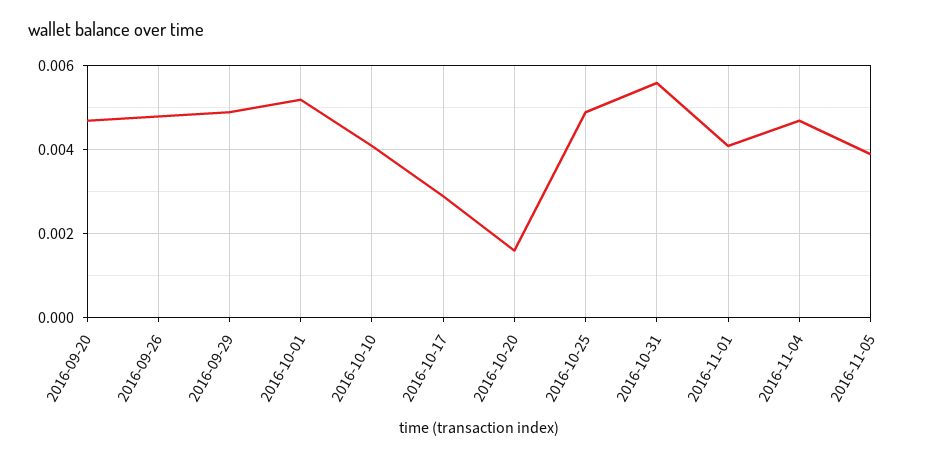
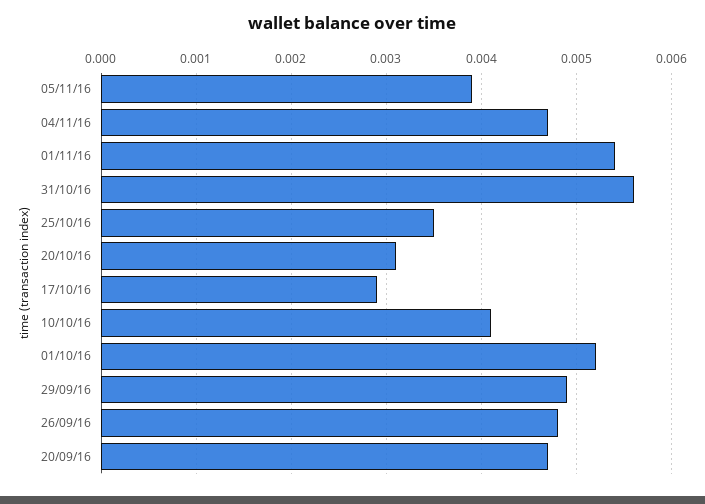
2016-10-20: 0.0015 -> 0.0031
2016-10-25: 0.005 -> 0.0035
2016-11-01: 0.004 -> 0.0054

